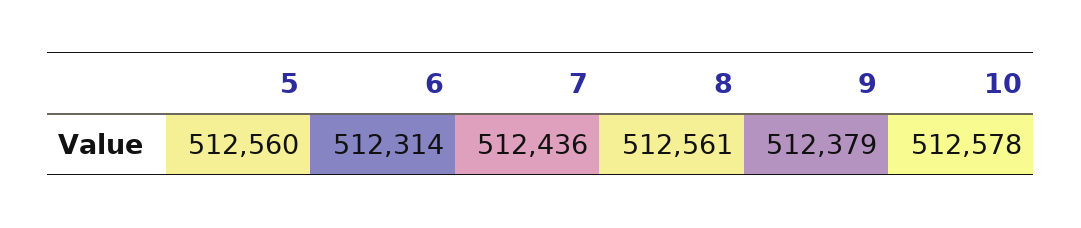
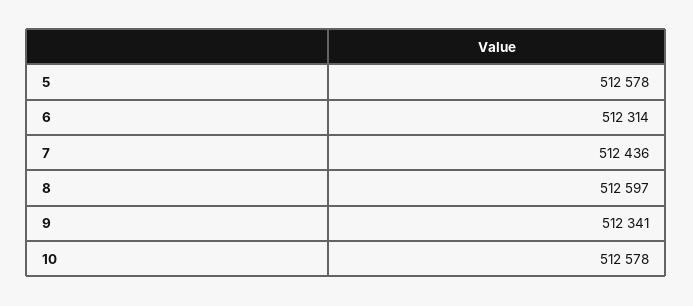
5: 512560 -> 512578
8: 512561 -> 512597
9: 512379 -> 512341

